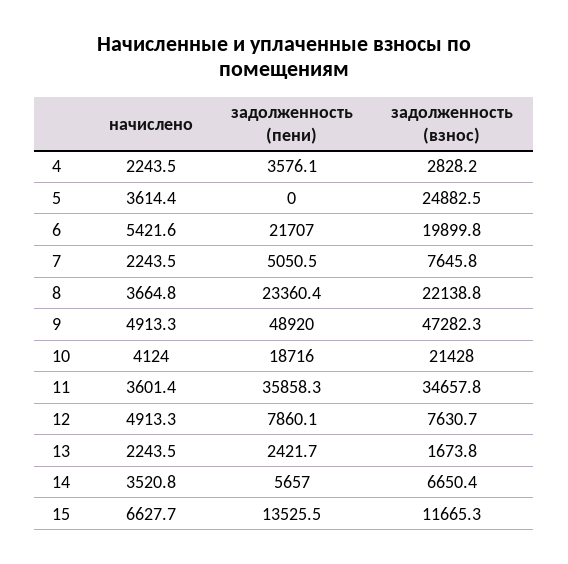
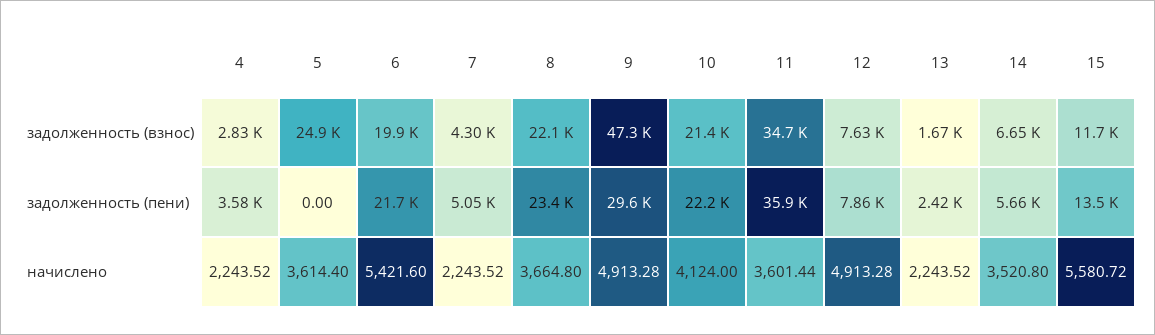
задолженность (взнос), 7: 7645.8 -> 4300
задолженность (пени), 9: 48920 -> 29600
задолженность (пени), 10: 18716 -> 22200
начислено, 15: 6627.7 -> 5580.72

